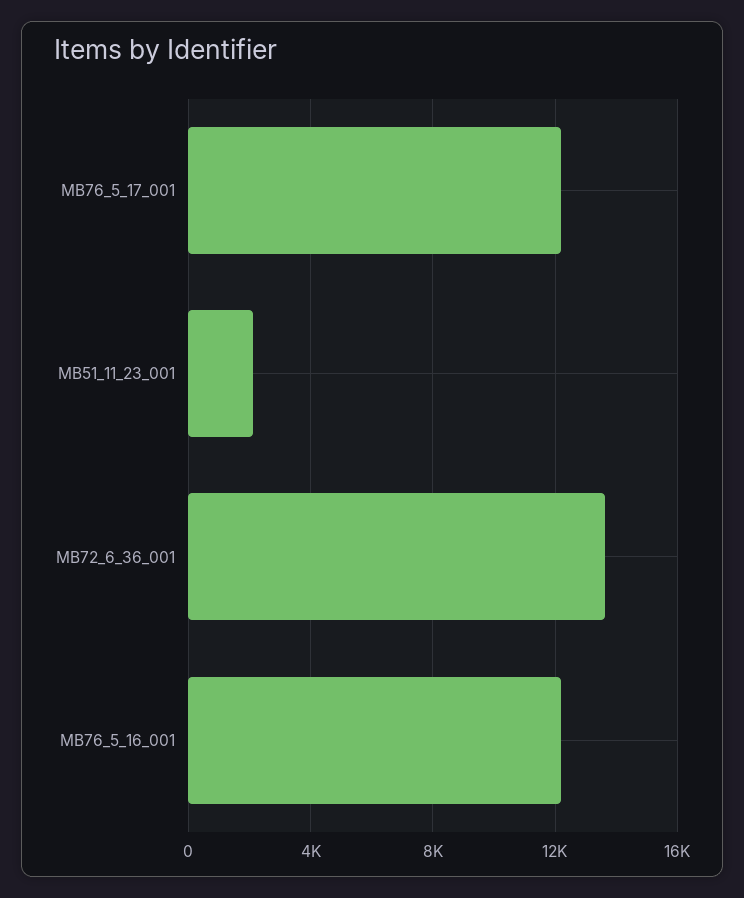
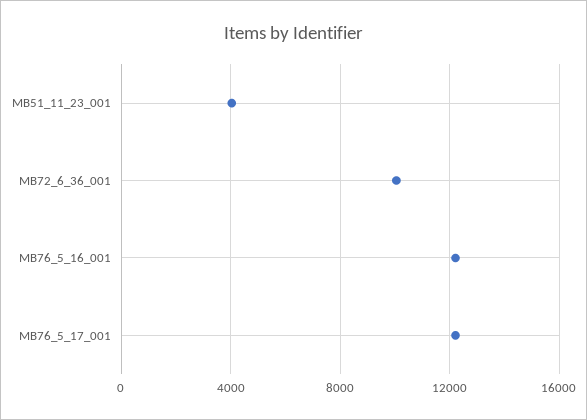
MB51_11_23_001: 2000 -> 4000
MB72_6_36_001: 13500 -> 10000

